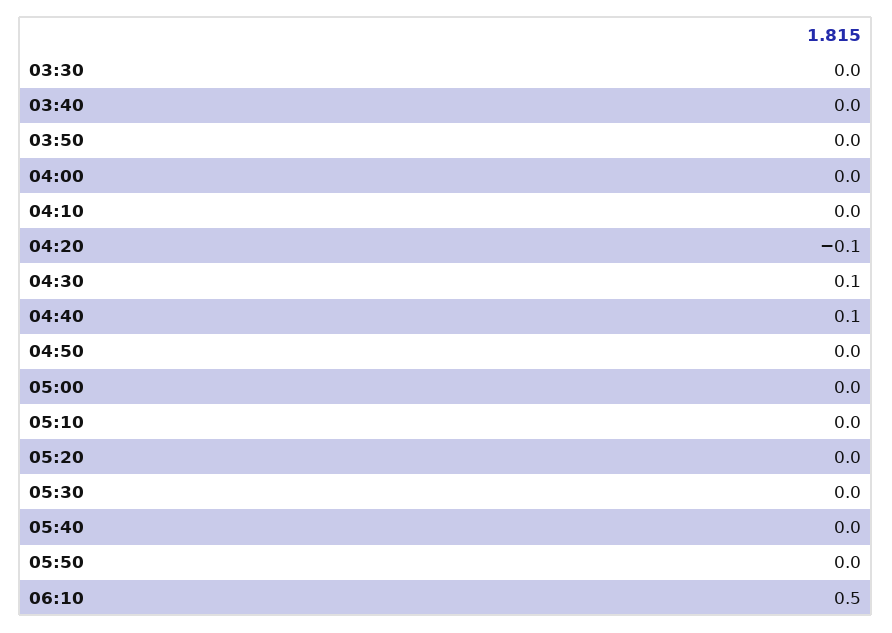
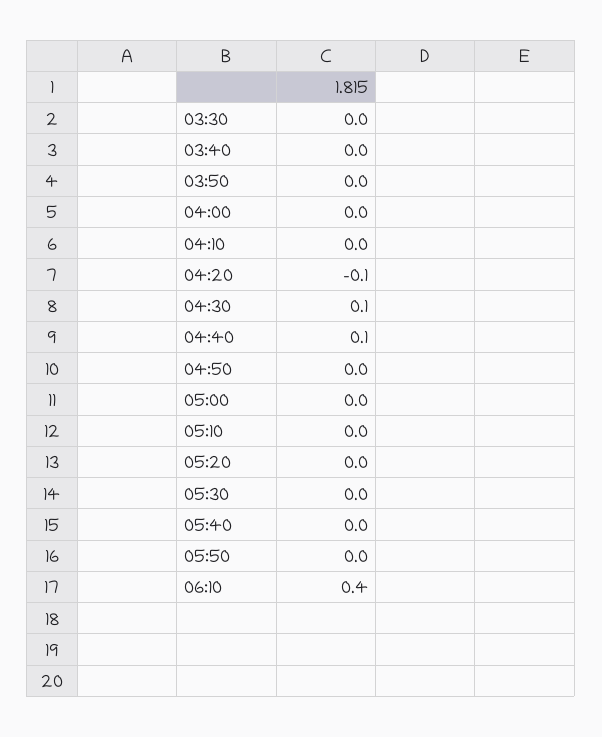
06:10: 0.5 -> 0.4

